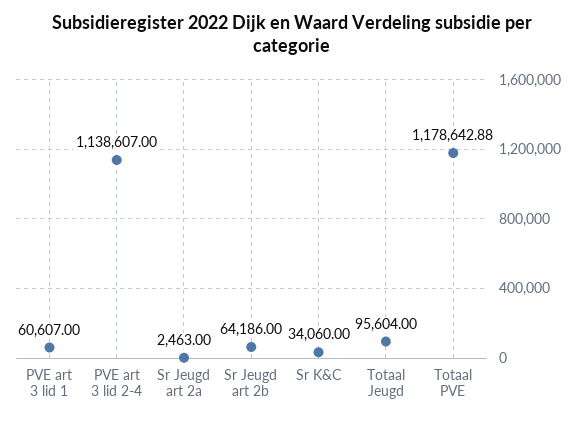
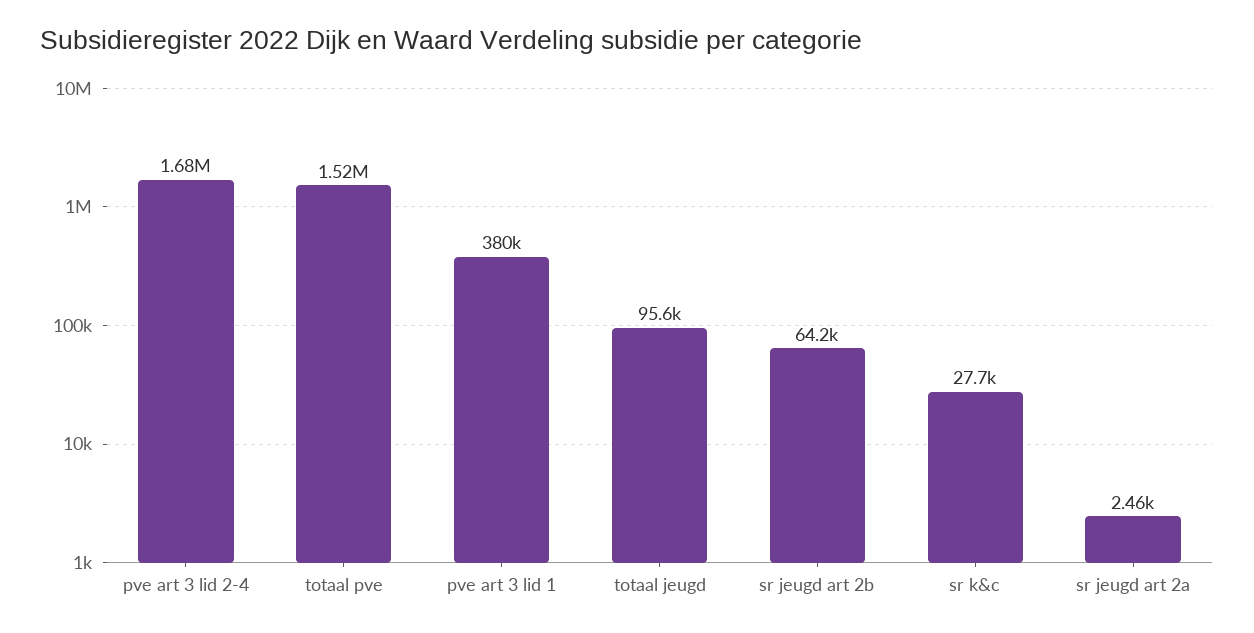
PVE art 3 lid 1: 60607 -> 380000
PVE art 3 lid 2-4: 1138607 -> 1680000
Sr K&C: 34060 -> 27700
Totaal PVE: 1178642.88 -> 1520000

